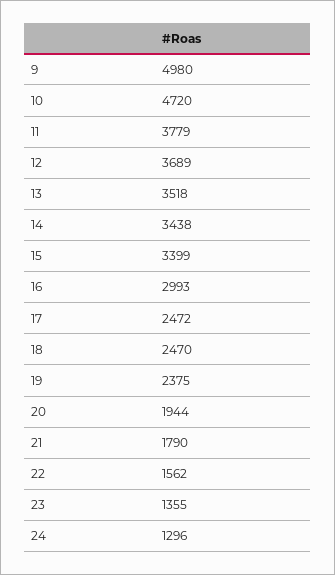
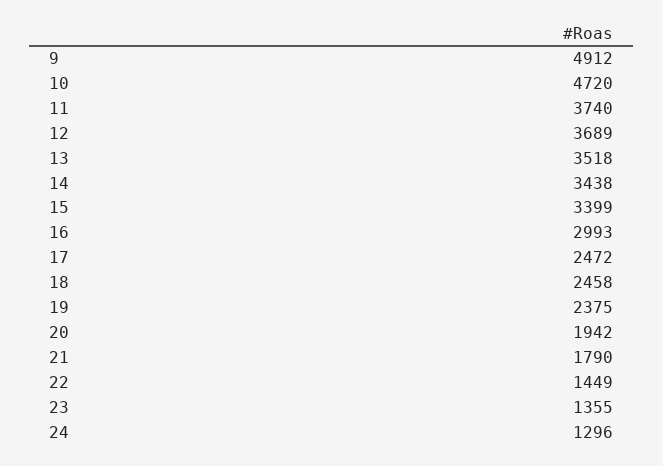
9: 4980 -> 4912
11: 3779 -> 3740
18: 2470 -> 2458
20: 1944 -> 1942
22: 1562 -> 1449

